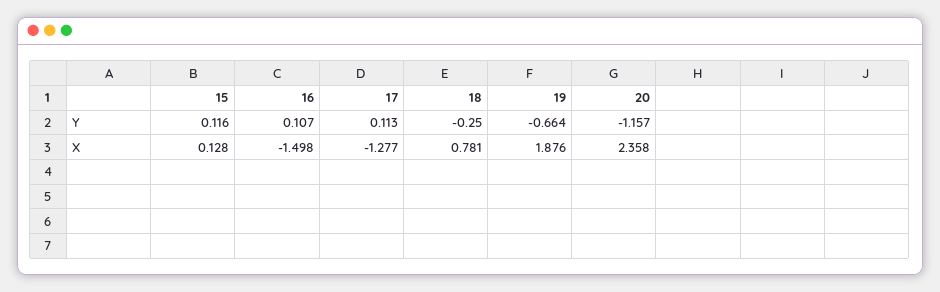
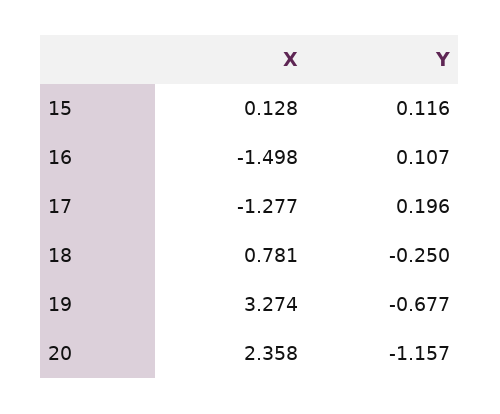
17, Y: 0.113 -> 0.196
19, Y: -0.664 -> -0.677
19, X: 1.876 -> 3.274

